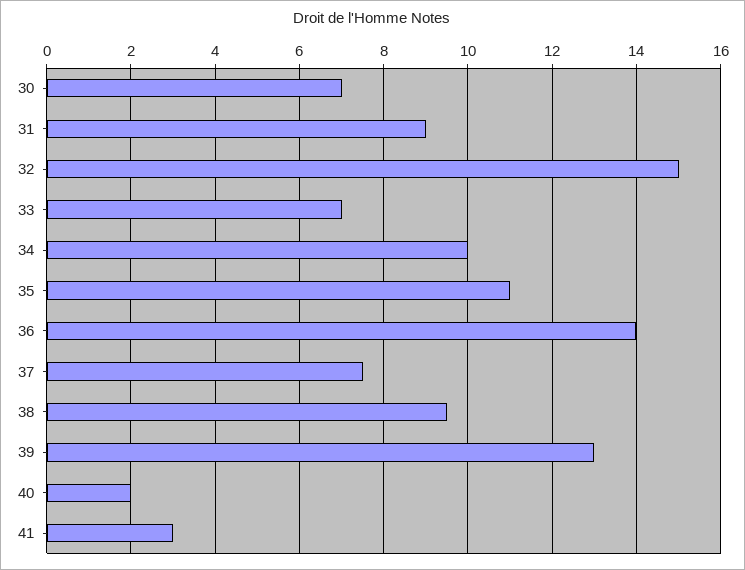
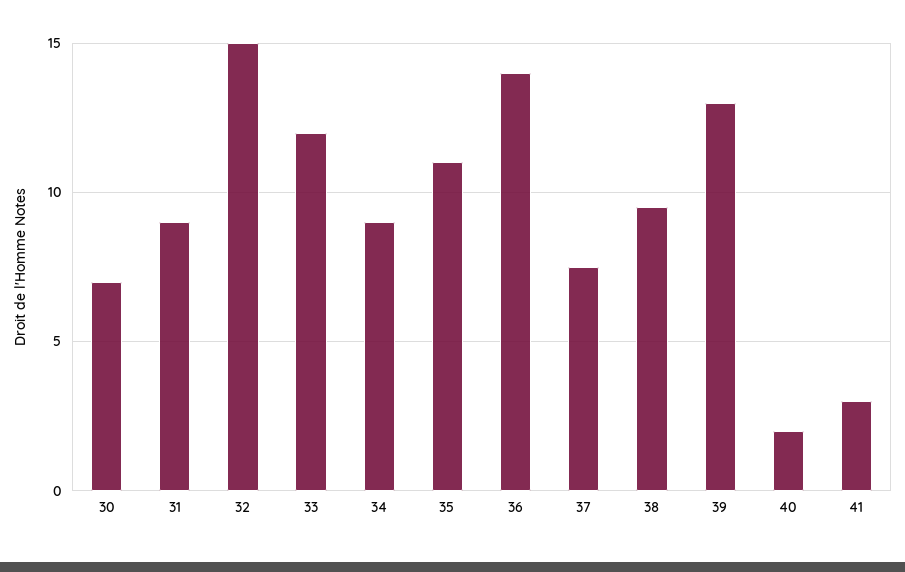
33: 7 -> 12
34: 10 -> 9

